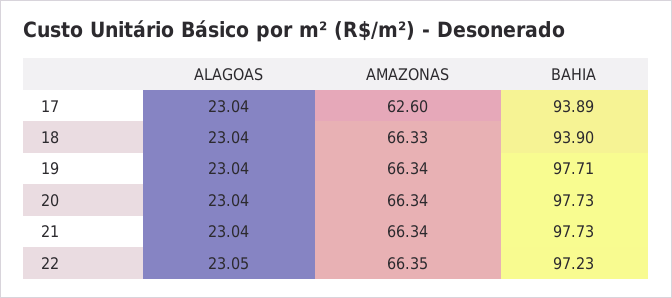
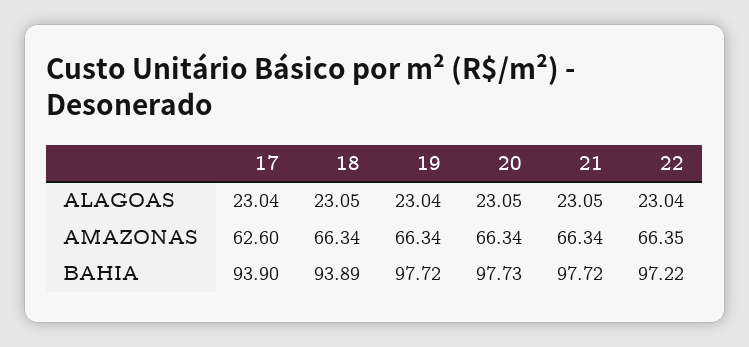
BAHIA, 17: 93.89 -> 93.9
ALAGOAS, 18: 23.04 -> 23.05
AMAZONAS, 18: 66.33 -> 66.34
BAHIA, 18: 93.9 -> 93.89
BAHIA, 19: 97.71 -> 97.72
ALAGOAS, 20: 23.04 -> 23.05
ALAGOAS, 21: 23.04 -> 23.05
BAHIA, 21: 97.73 -> 97.72
ALAGOAS, 22: 23.05 -> 23.04
BAHIA, 22: 97.23 -> 97.22

